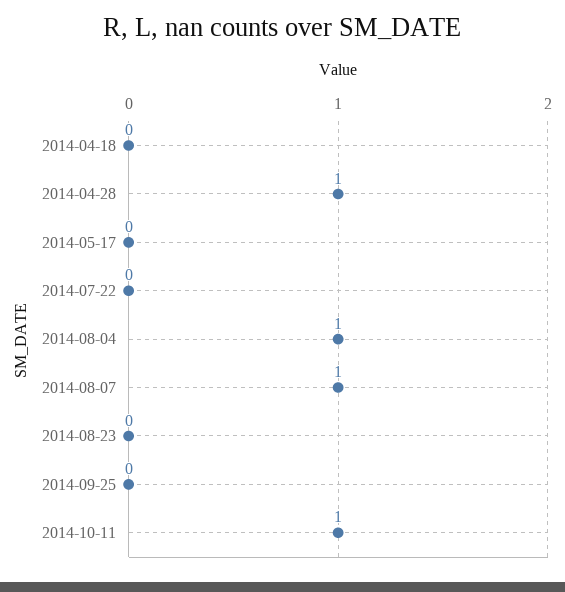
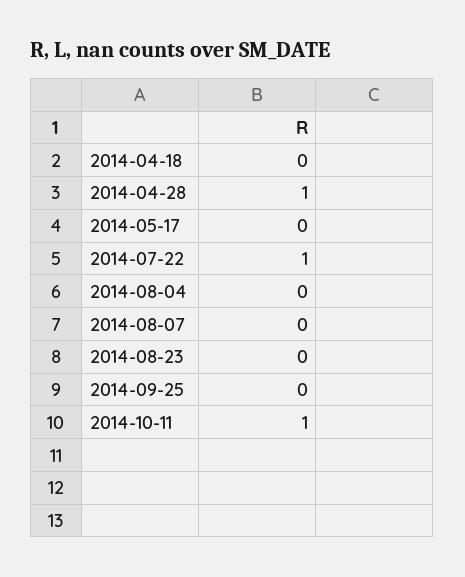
2014-07-22: 0 -> 1
2014-08-04: 1 -> 0
2014-08-07: 1 -> 0

